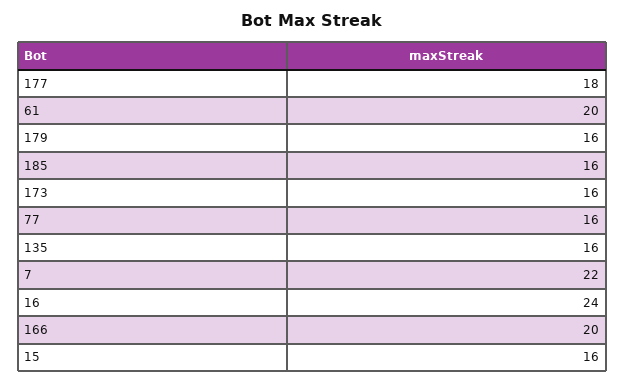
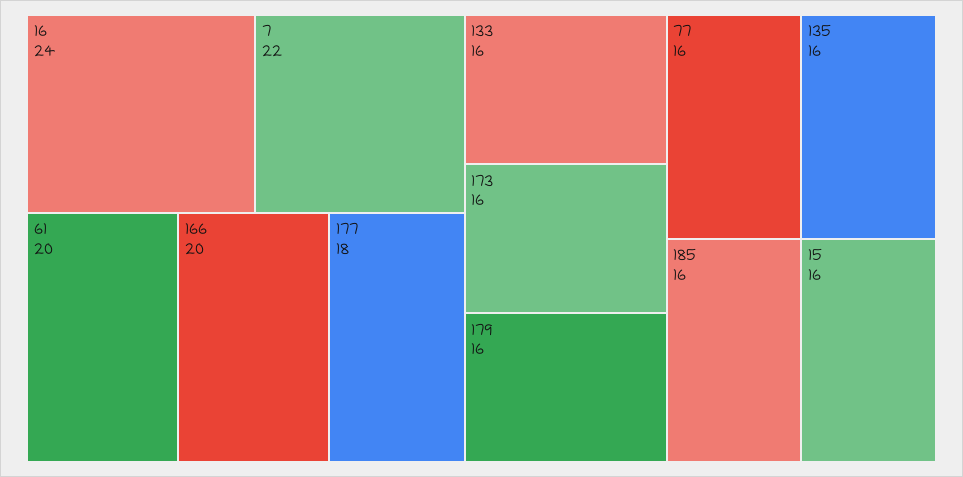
133: none -> 16

